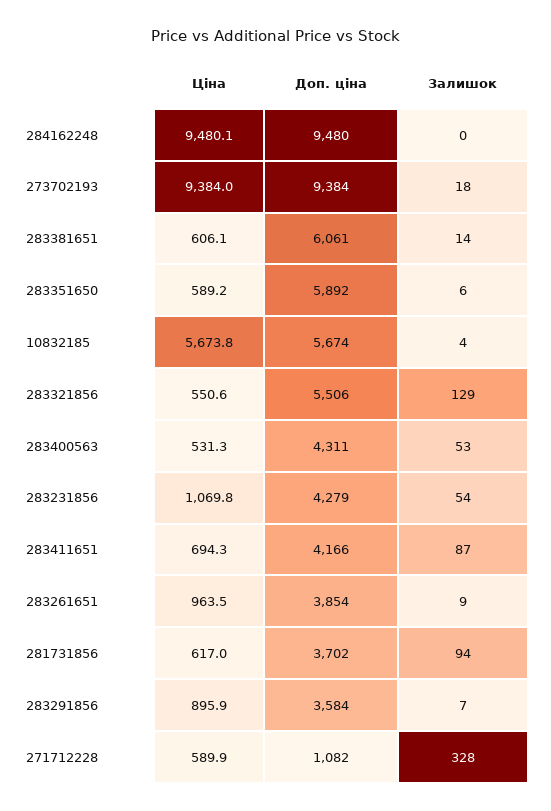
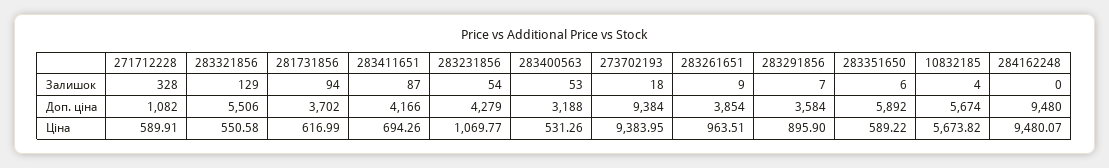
Ціна, 283381651: 606.1 -> none
Доп. ціна, 283381651: 6061 -> none
Залишок, 283381651: 14 -> none
Доп. ціна, 283400563: 4311 -> 3188

